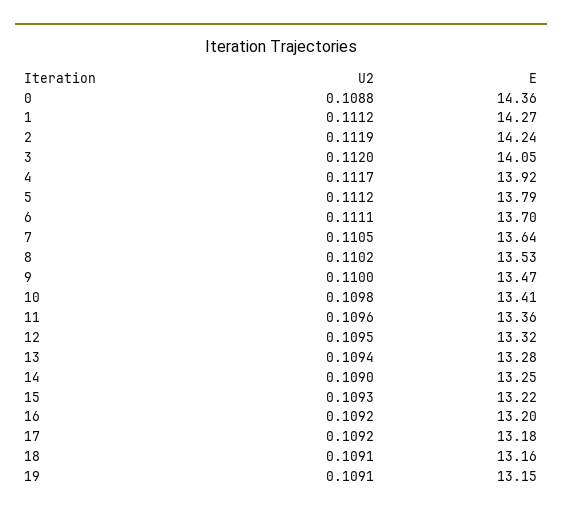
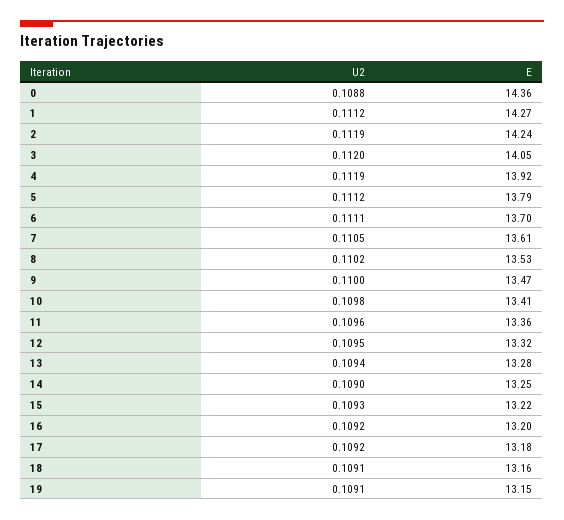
U2, 4: 0.1117 -> 0.1119
E, 7: 13.64 -> 13.61

